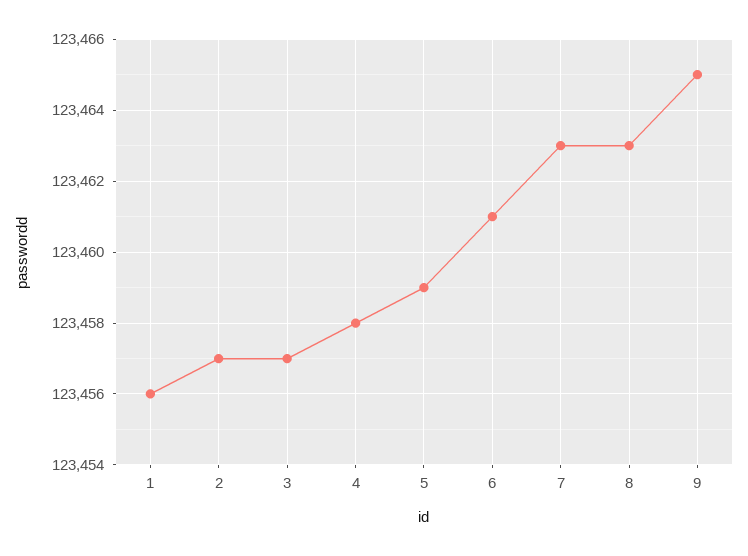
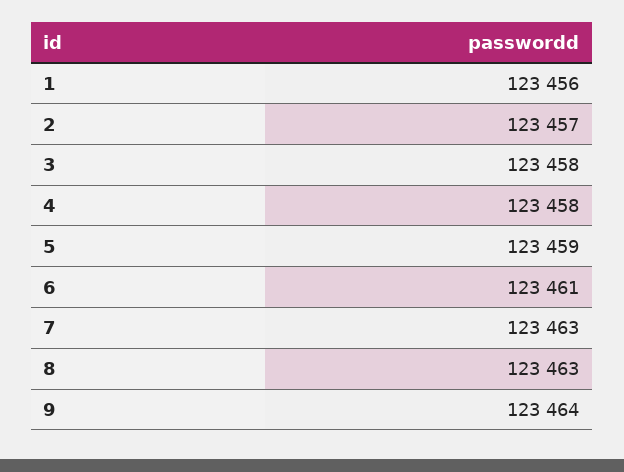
3: 123457 -> 123458
9: 123465 -> 123464

